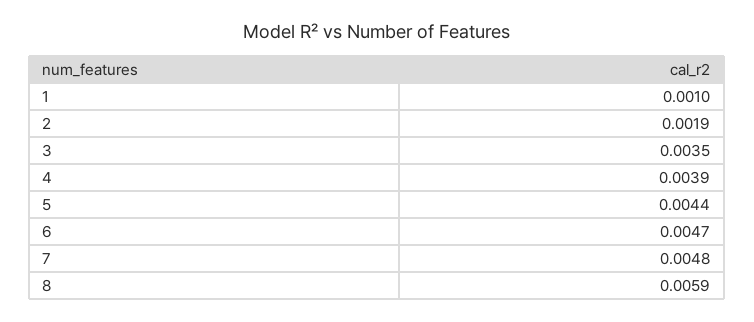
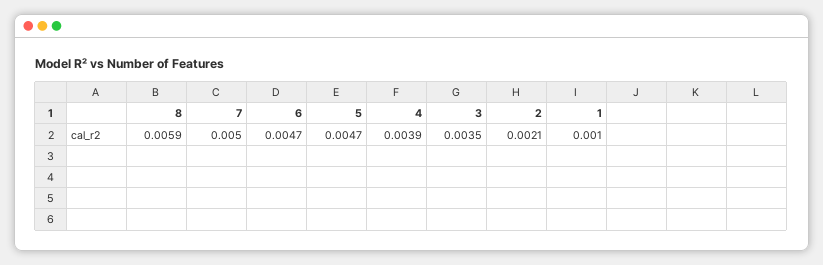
2: 0.0019 -> 0.0021
5: 0.0044 -> 0.0047
7: 0.0048 -> 0.005

